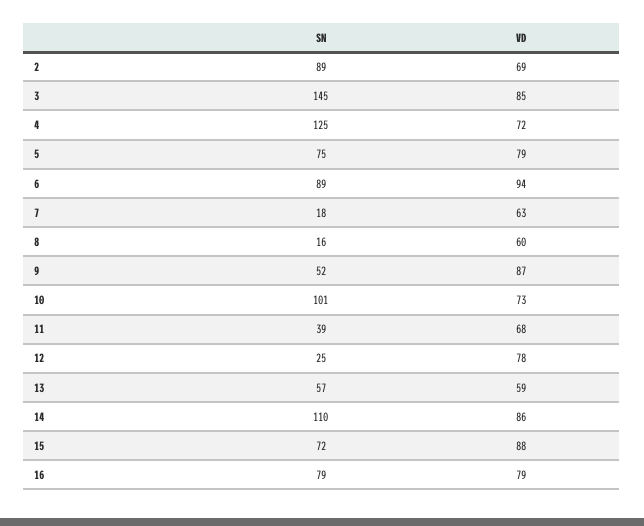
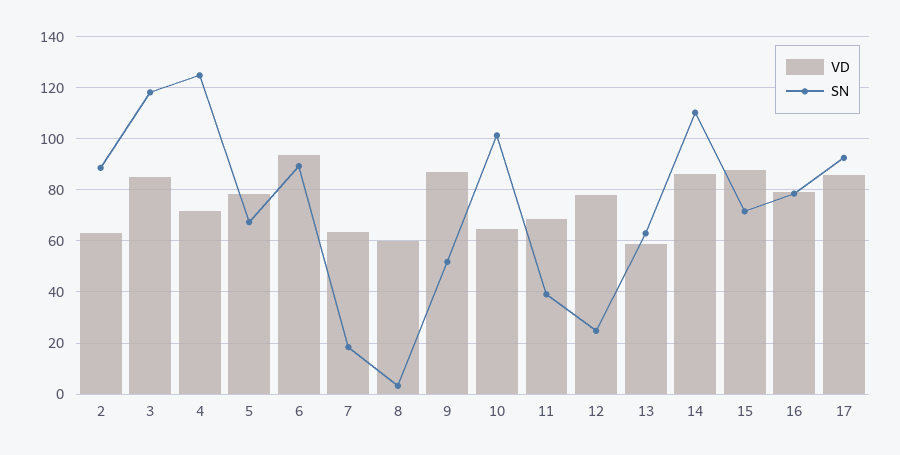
VD, 2: 69 -> 62.5
SN, 3: 145 -> 117.5
SN, 5: 75 -> 67.5
SN, 8: 16 -> 2.5
VD, 10: 73 -> 65
SN, 13: 57 -> 62.5
VD, 17: none -> 85
SN, 17: none -> 92.5

